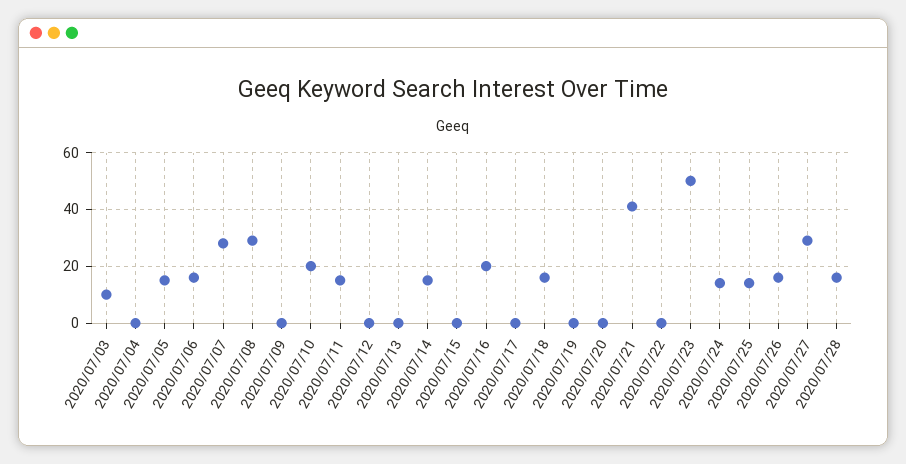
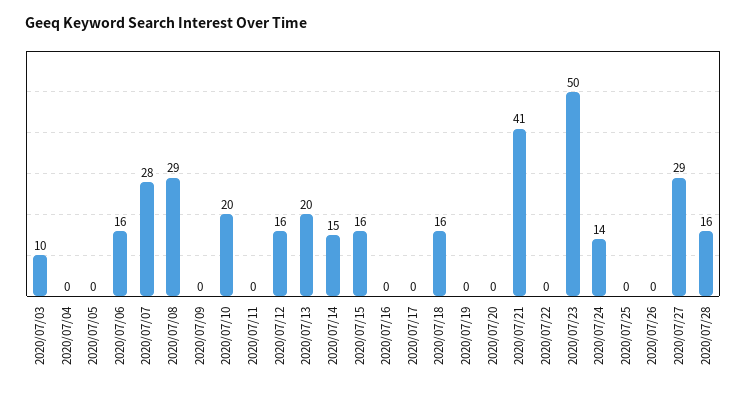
2020/07/05: 15 -> 0
2020/07/11: 15 -> 0
2020/07/12: 0 -> 16
2020/07/13: 0 -> 20
2020/07/15: 0 -> 16
2020/07/16: 20 -> 0
2020/07/25: 15 -> 0
2020/07/26: 15 -> 0

